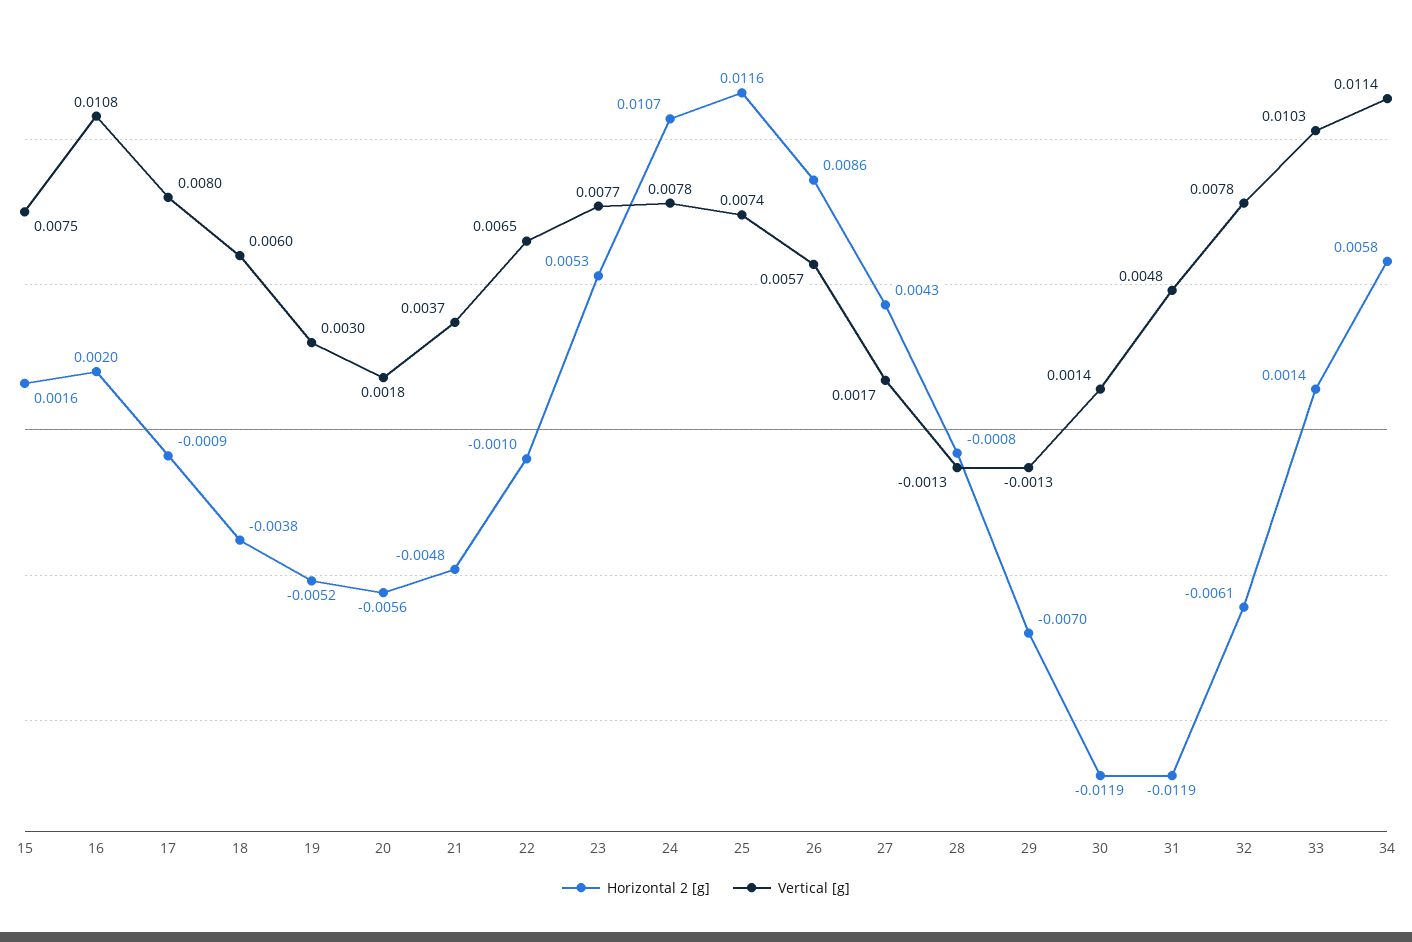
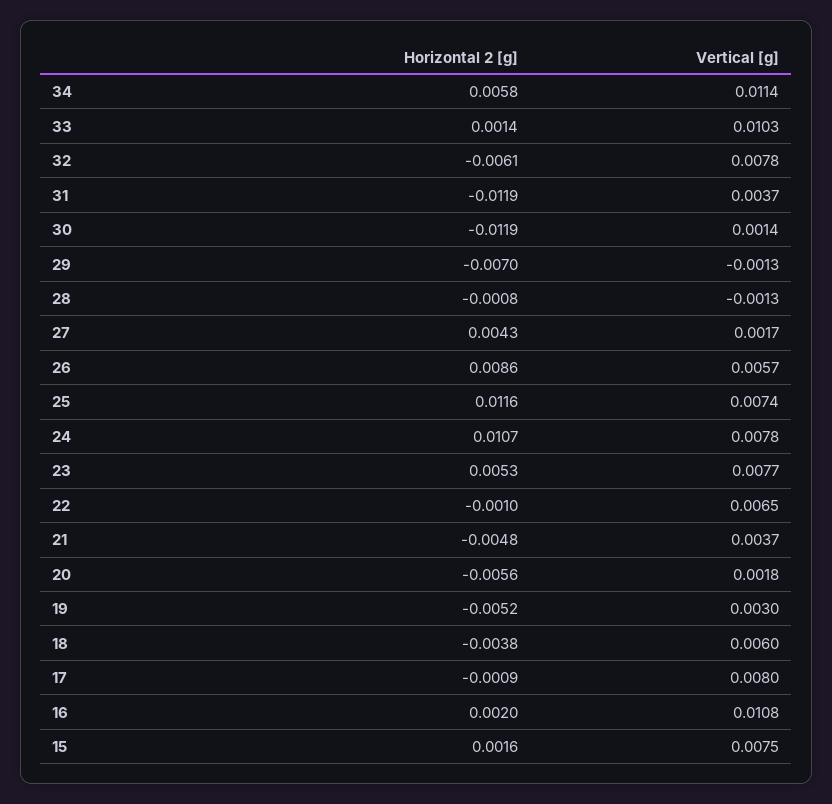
Vertical [g], 31: 0.0048 -> 0.0037

